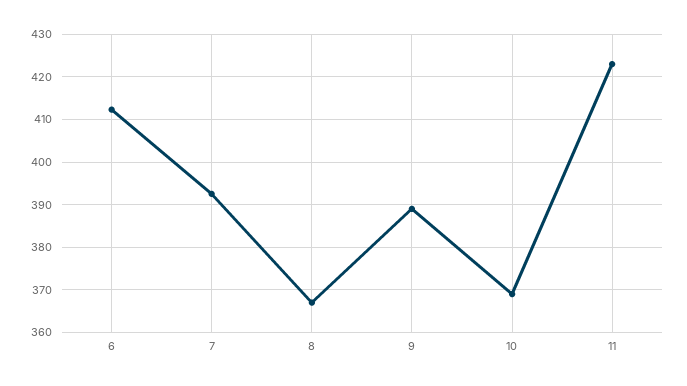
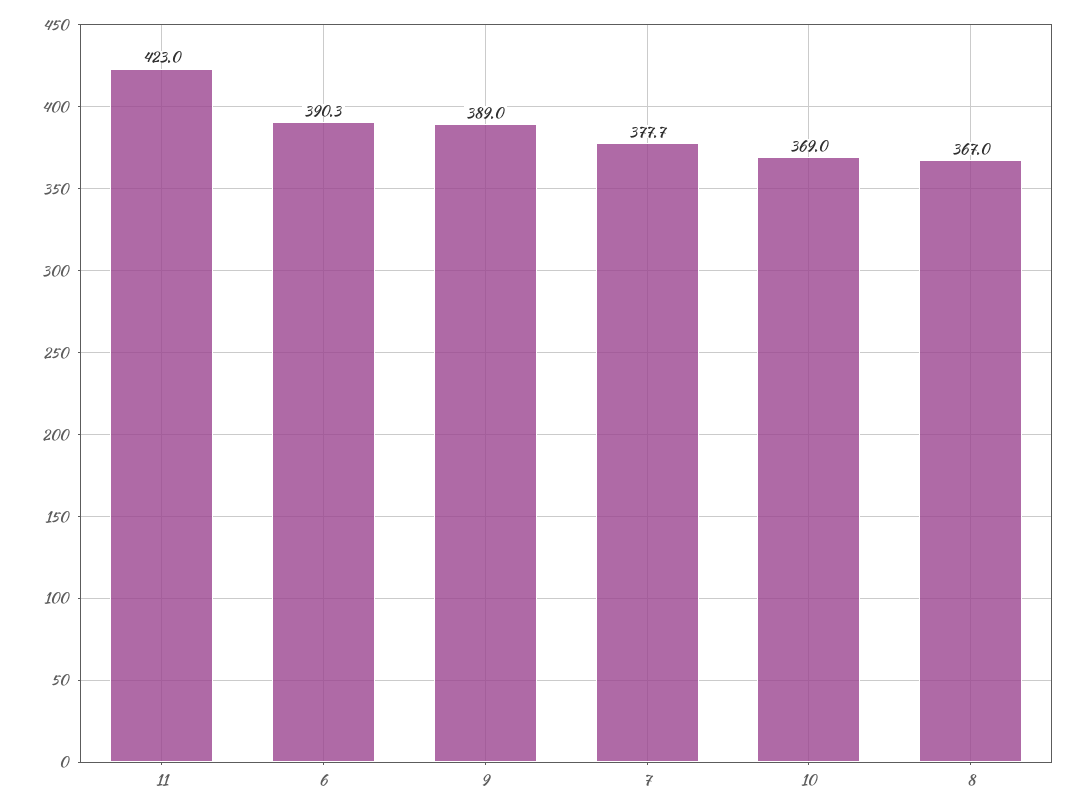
6: 412 -> 390.3
7: 392 -> 377.7

